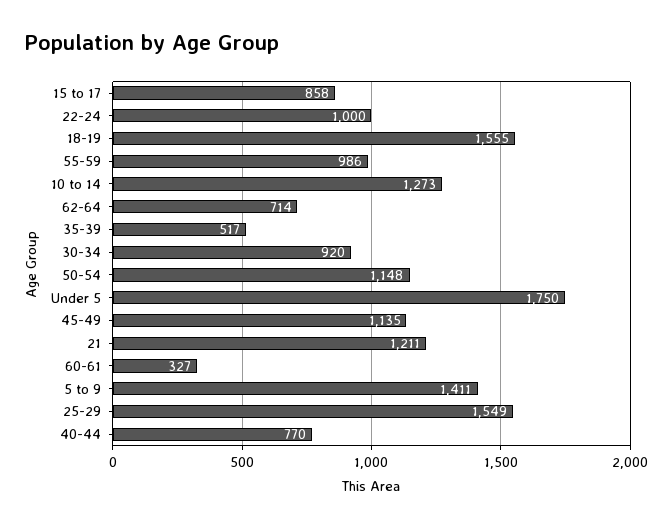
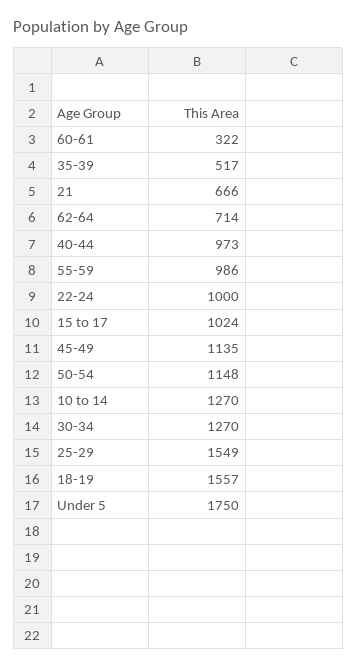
15 to 17: 858 -> 1024
18-19: 1555 -> 1557
10 to 14: 1273 -> 1270
30-34: 920 -> 1270
21: 1211 -> 666
60-61: 327 -> 322
5 to 9: 1411 -> none
40-44: 770 -> 973

